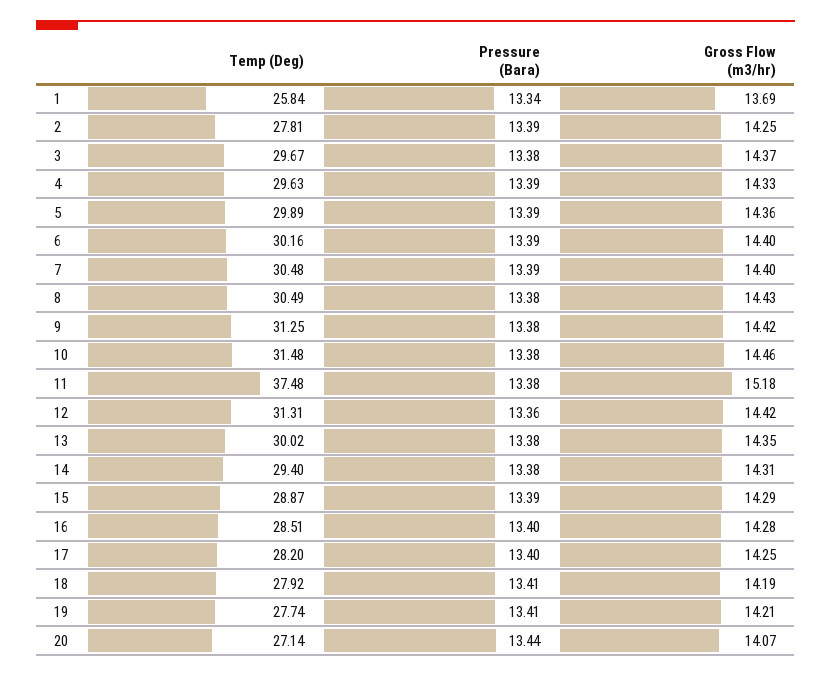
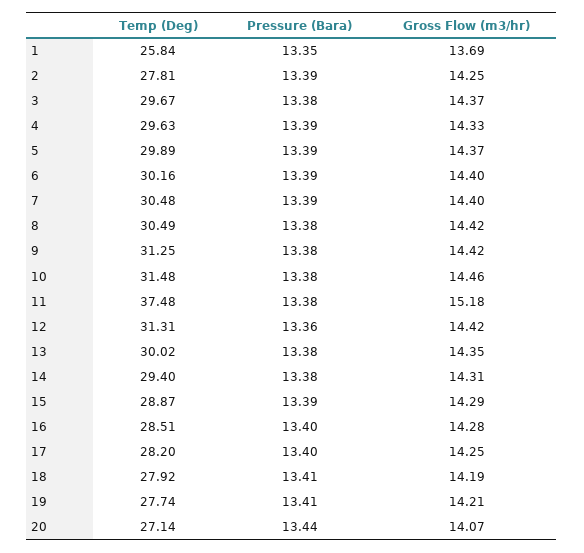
Pressure (Bara), 1: 13.34 -> 13.35
Gross Flow (m3/hr), 5: 14.36 -> 14.37
Gross Flow (m3/hr), 8: 14.43 -> 14.42

